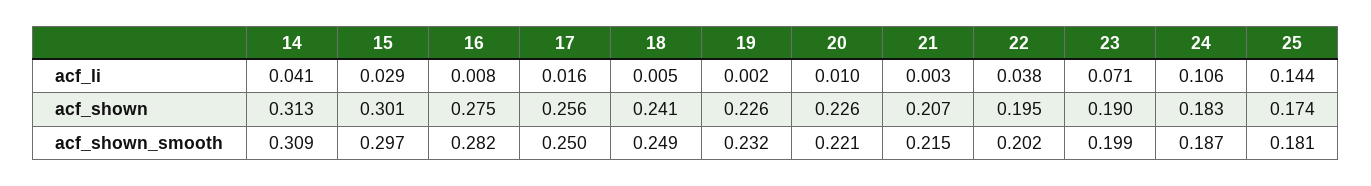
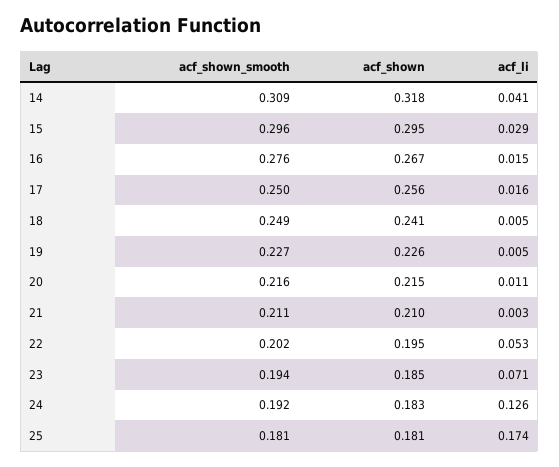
16, acf_li: 0.008 -> 0.015
19, acf_li: 0.002 -> 0.005
20, acf_li: 0.01 -> 0.011
22, acf_li: 0.038 -> 0.053
24, acf_li: 0.106 -> 0.126
25, acf_li: 0.144 -> 0.174
14, acf_shown: 0.313 -> 0.318
15, acf_shown: 0.301 -> 0.295
16, acf_shown: 0.275 -> 0.267
20, acf_shown: 0.226 -> 0.215
21, acf_shown: 0.207 -> 0.21
23, acf_shown: 0.19 -> 0.185
25, acf_shown: 0.174 -> 0.181
15, acf_shown_smooth: 0.297 -> 0.296
16, acf_shown_smooth: 0.282 -> 0.276
19, acf_shown_smooth: 0.232 -> 0.227
20, acf_shown_smooth: 0.221 -> 0.216
21, acf_shown_smooth: 0.215 -> 0.211
23, acf_shown_smooth: 0.199 -> 0.194
24, acf_shown_smooth: 0.187 -> 0.192

